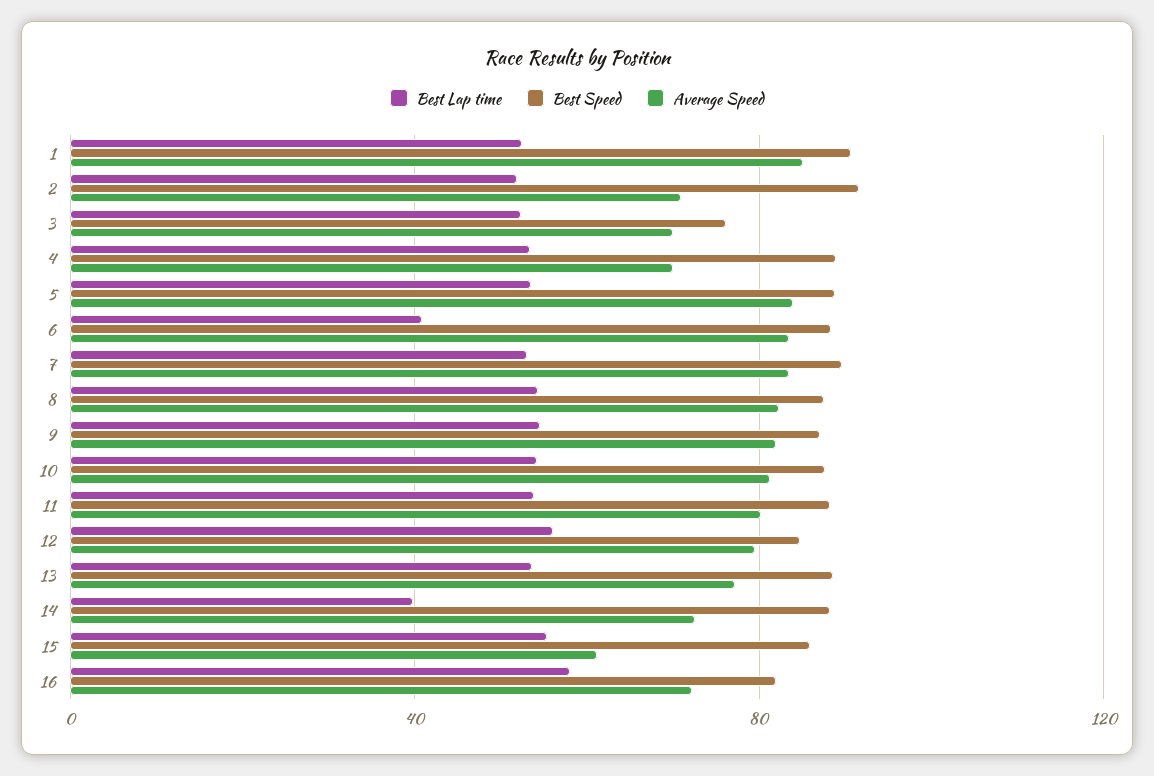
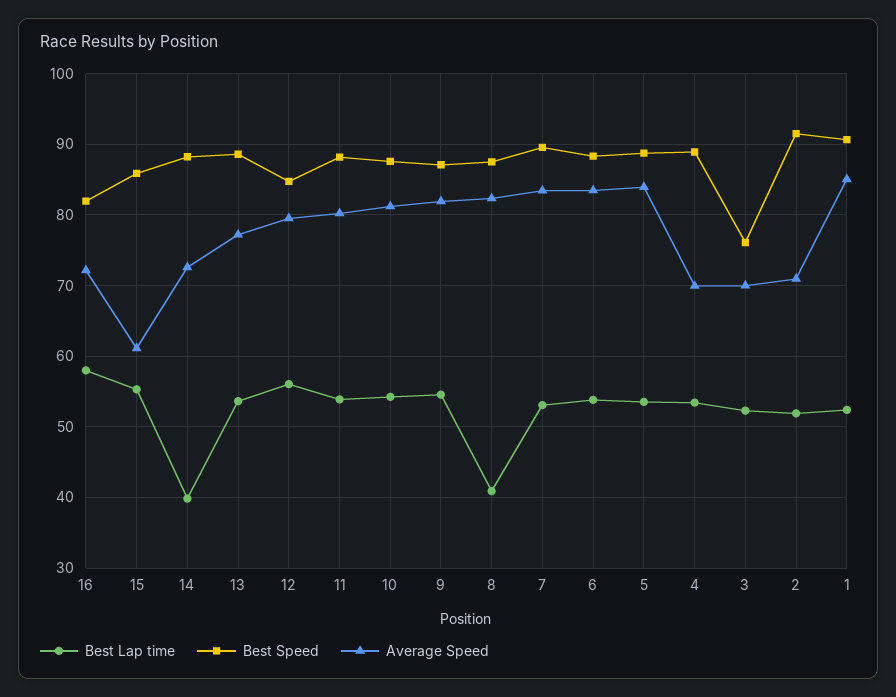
Best Lap time, 6: 40 -> 54
Best Lap time, 8: 55 -> 41

